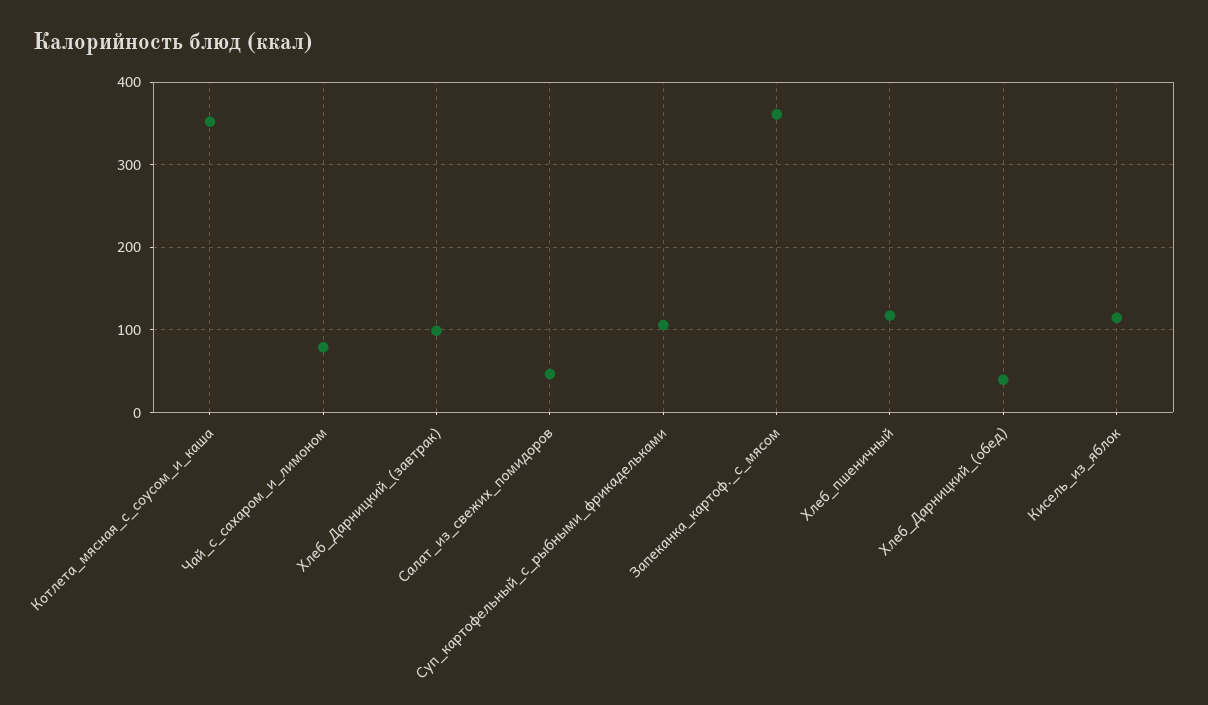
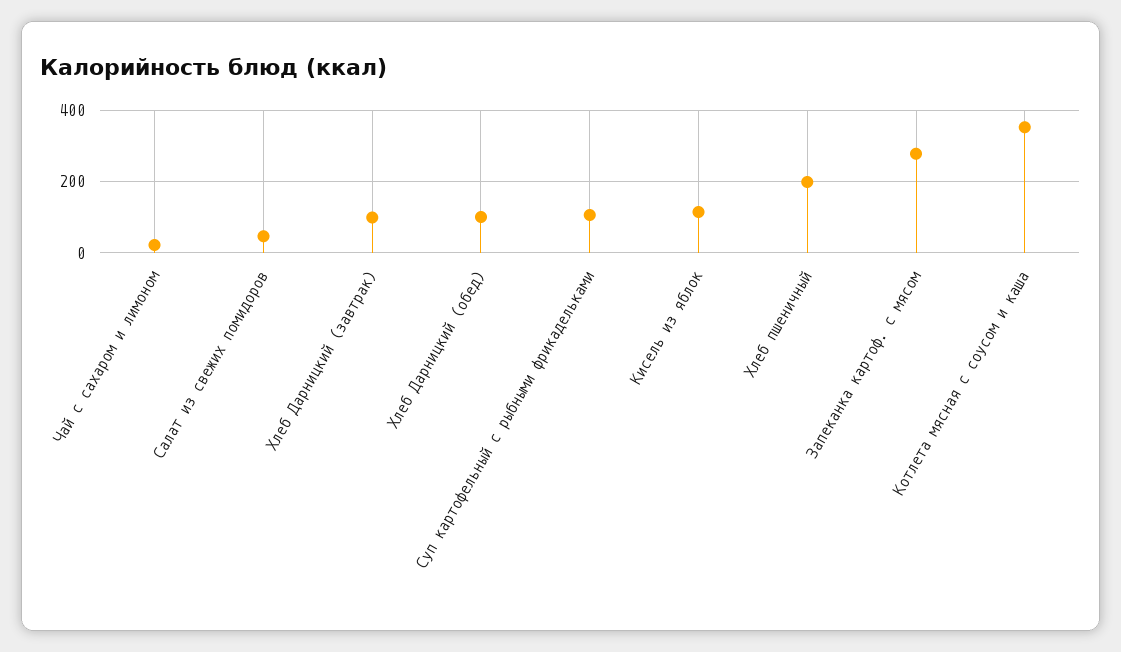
Чай_с_сахаром_и_лимоном: 80 -> 20
Запеканка_картоф._с_мясом: 360 -> 280
Хлеб_пшеничный: 120 -> 200
Хлеб_Дарницкий_(обед): 40 -> 100

